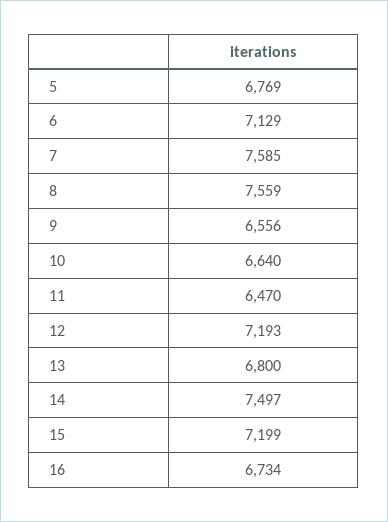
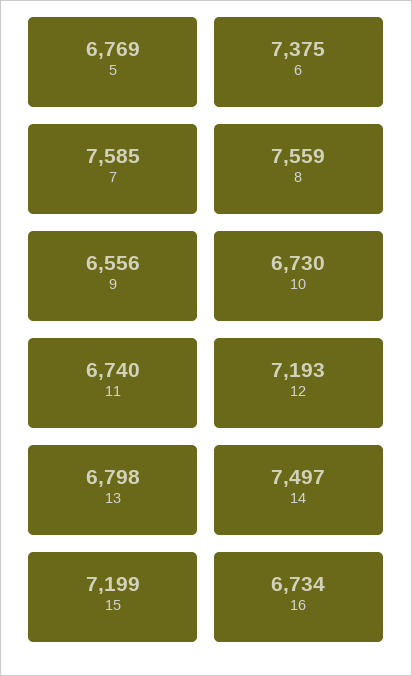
6: 7129 -> 7375
10: 6640 -> 6730
11: 6470 -> 6740
13: 6800 -> 6798

